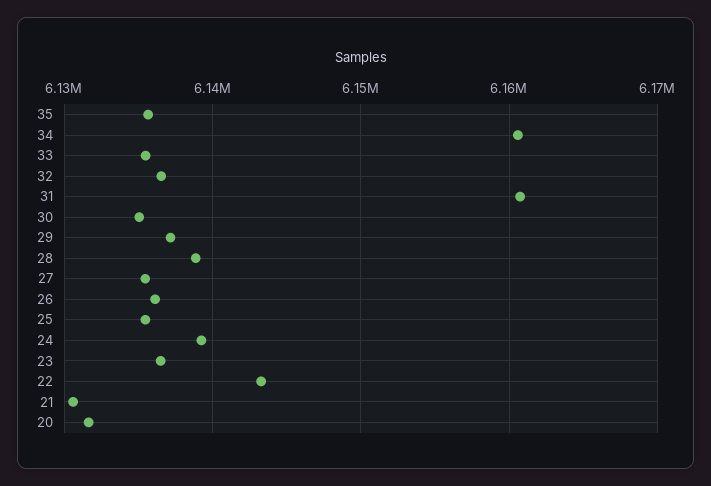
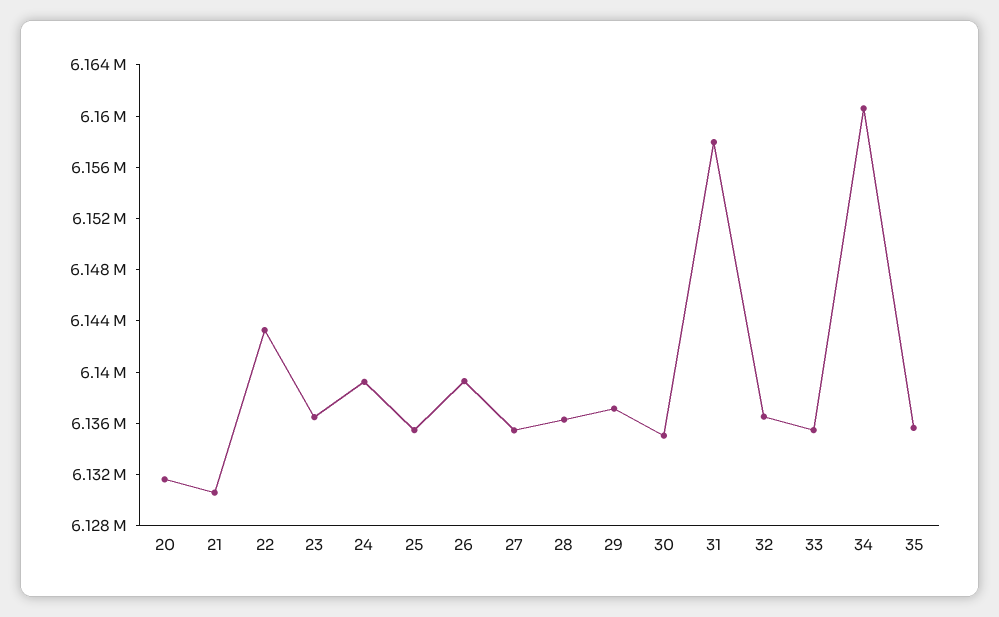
31: 6161000 -> 6158000
28: 6139000 -> 6136000
26: 6136000 -> 6139000

